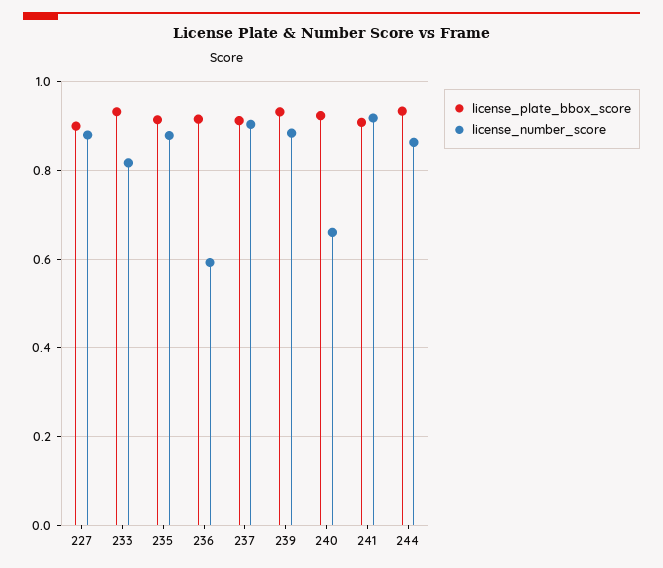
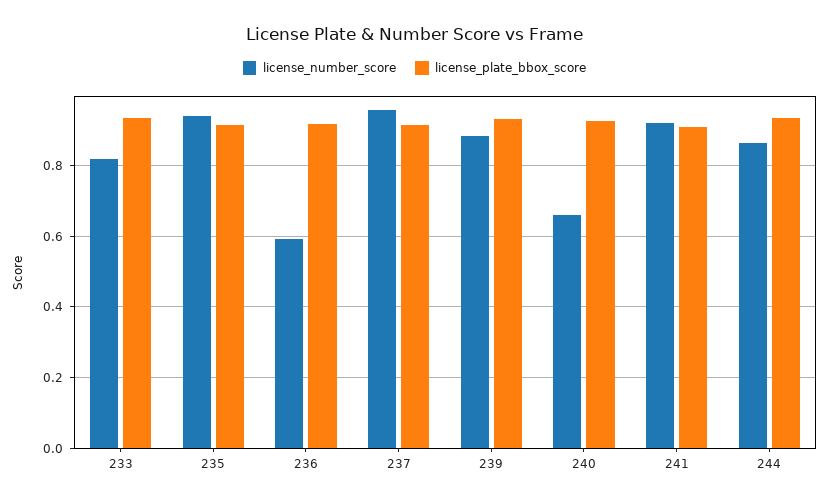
license_plate_bbox_score, 227: 0.9 -> none
license_number_score, 227: 0.88 -> none
license_number_score, 235: 0.88 -> 0.94
license_number_score, 237: 0.9 -> 0.96

